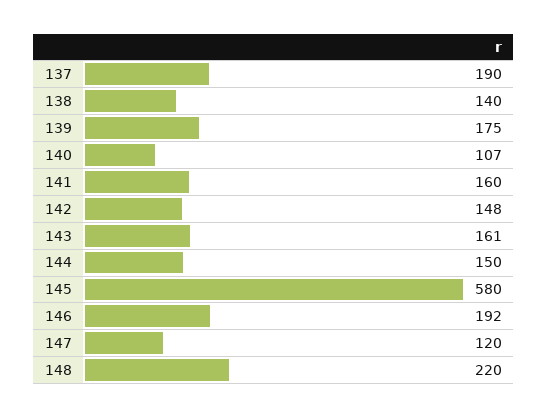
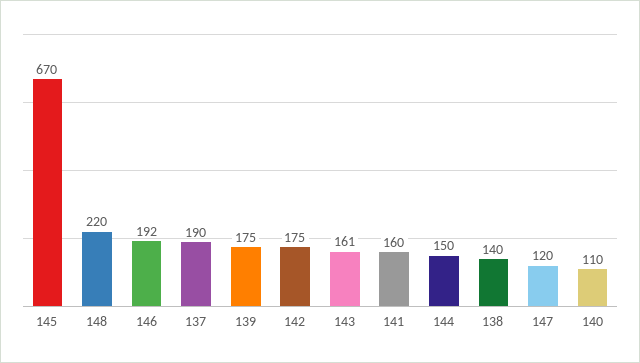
140: 107 -> 110
142: 148 -> 175
145: 580 -> 670

